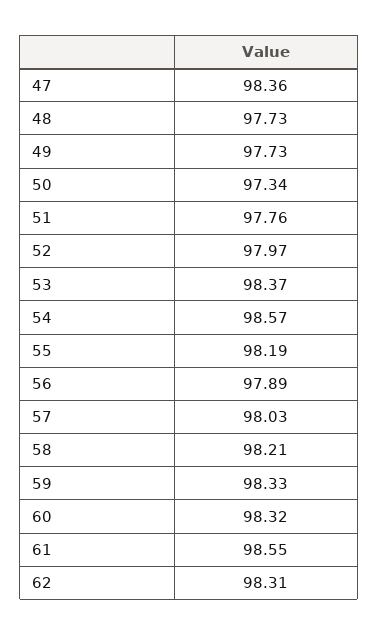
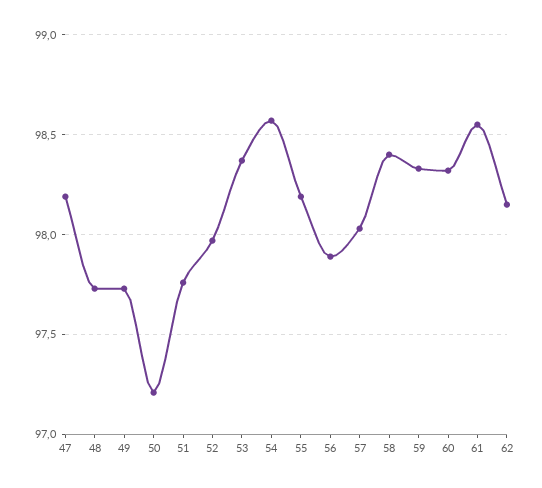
47: 98.36 -> 98.2
50: 97.34 -> 97.2
58: 98.21 -> 98.4
62: 98.31 -> 98.15

